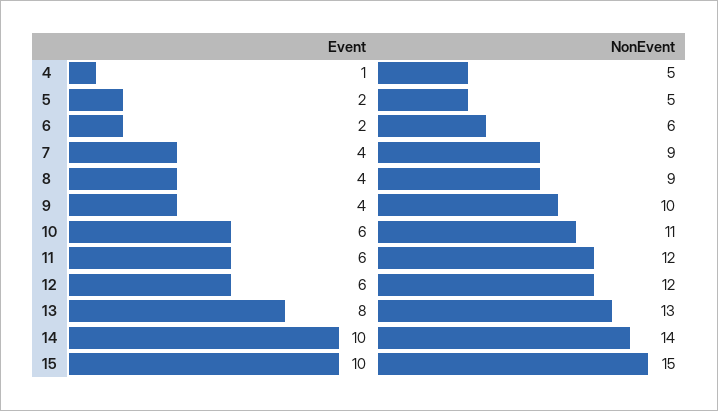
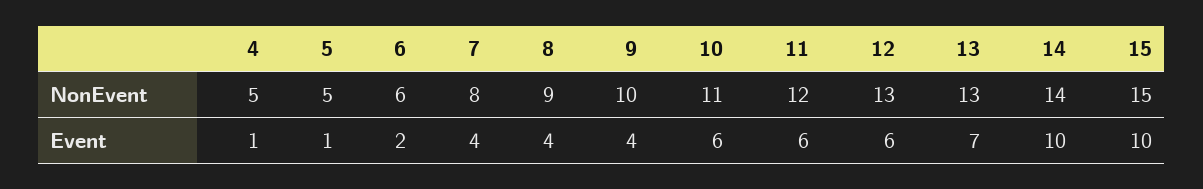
Event, 5: 2 -> 1
NonEvent, 7: 9 -> 8
NonEvent, 12: 12 -> 13
Event, 13: 8 -> 7

